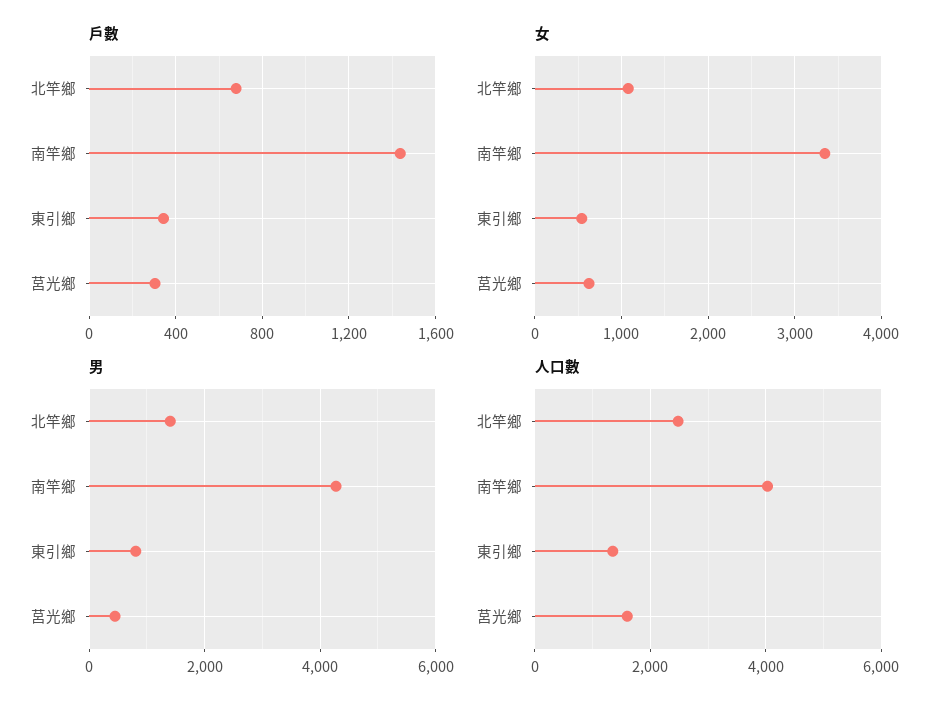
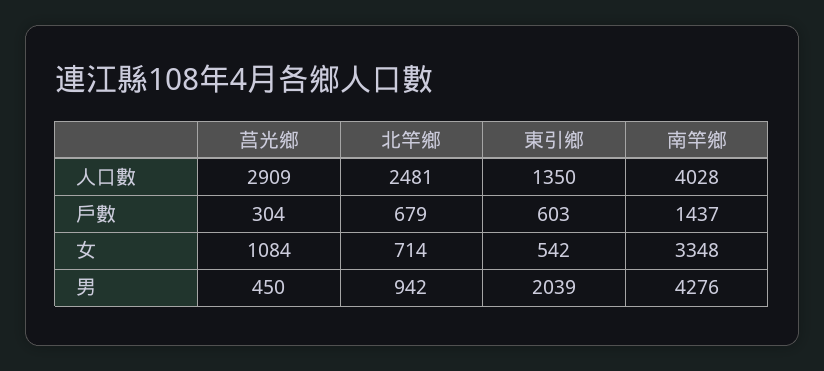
戶數, 東引鄉: 350 -> 603
女, 北竿鄉: 1100 -> 714
女, 莒光鄉: 600 -> 1084
男, 北竿鄉: 1400 -> 942
男, 東引鄉: 800 -> 2039
人口數, 莒光鄉: 1600 -> 2909

